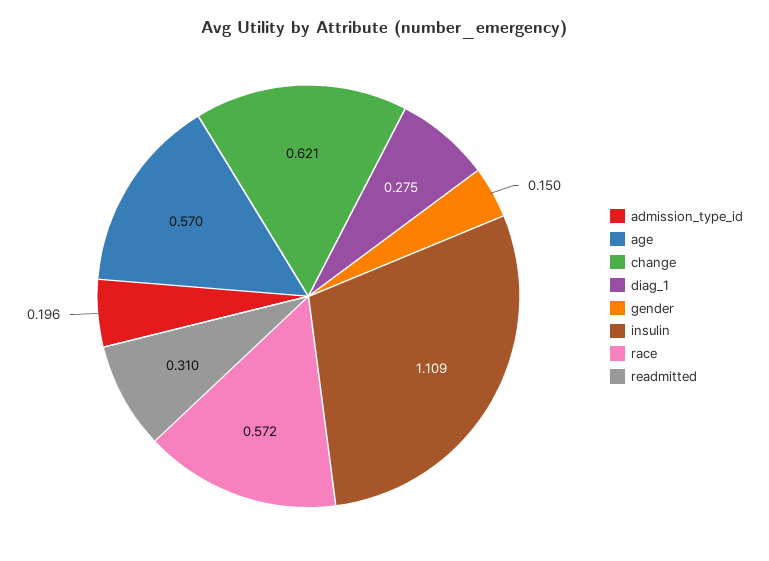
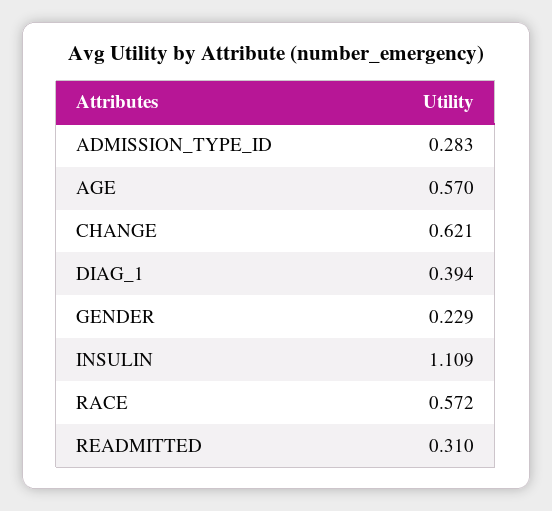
admission_type_id: 0.196 -> 0.283
diag_1: 0.275 -> 0.394
gender: 0.15 -> 0.229

